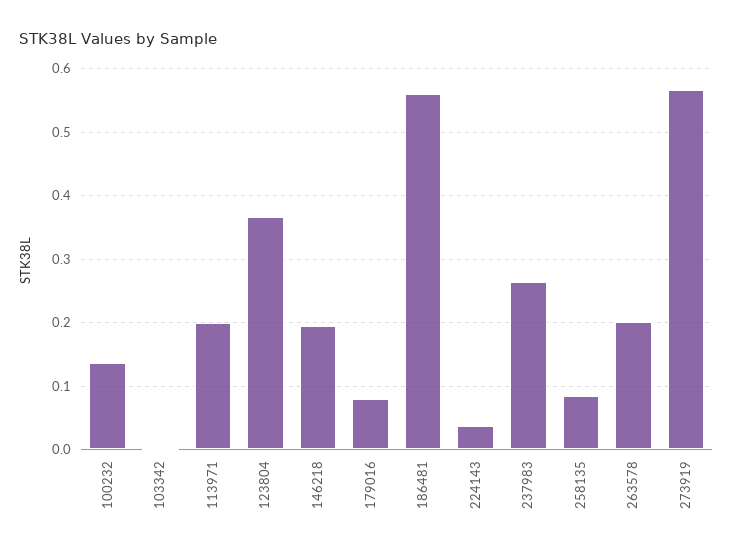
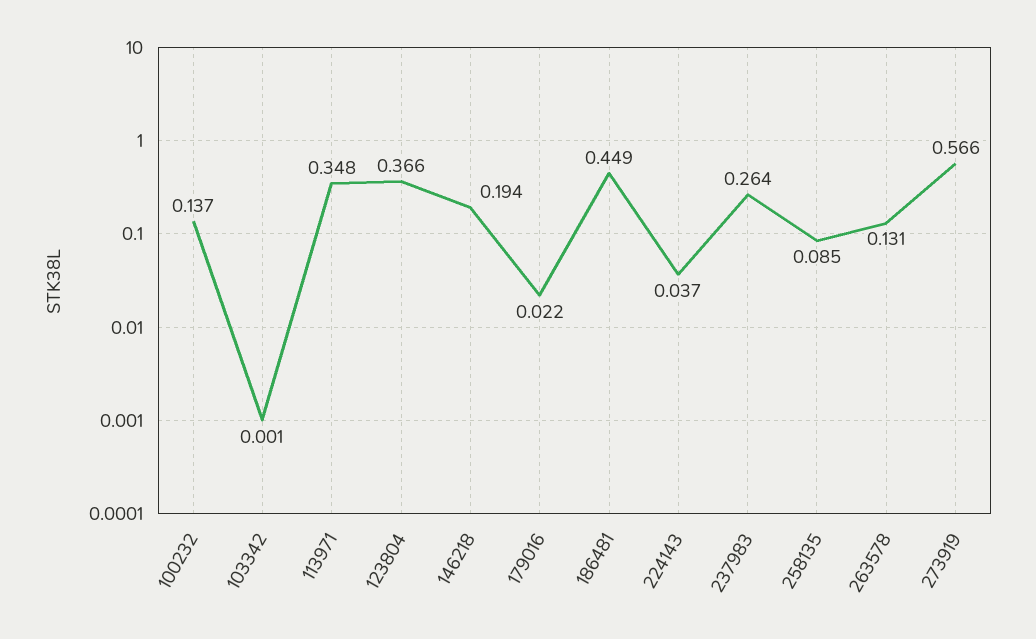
113971: 0.2 -> 0.348
179016: 0.08 -> 0.022
186481: 0.56 -> 0.449
263578: 0.2 -> 0.131

